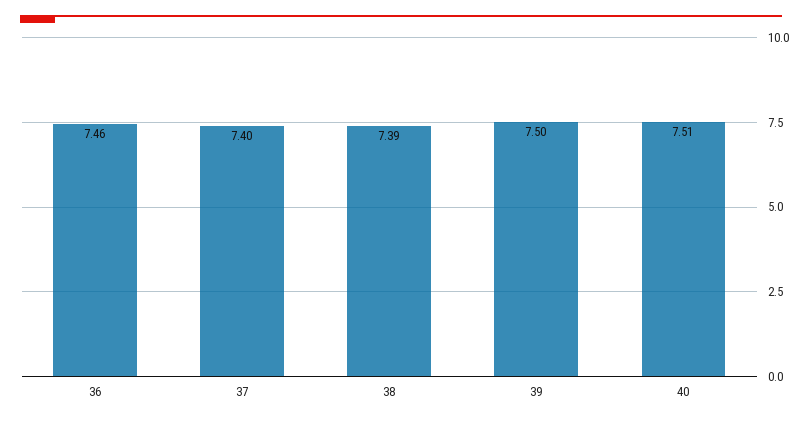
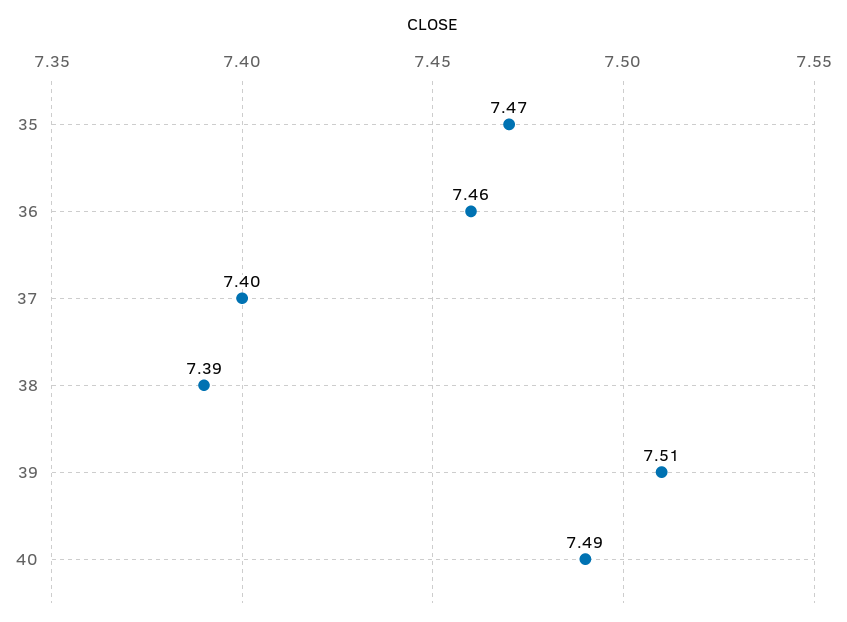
39: 7.5 -> 7.51
40: 7.51 -> 7.49
35: none -> 7.47

